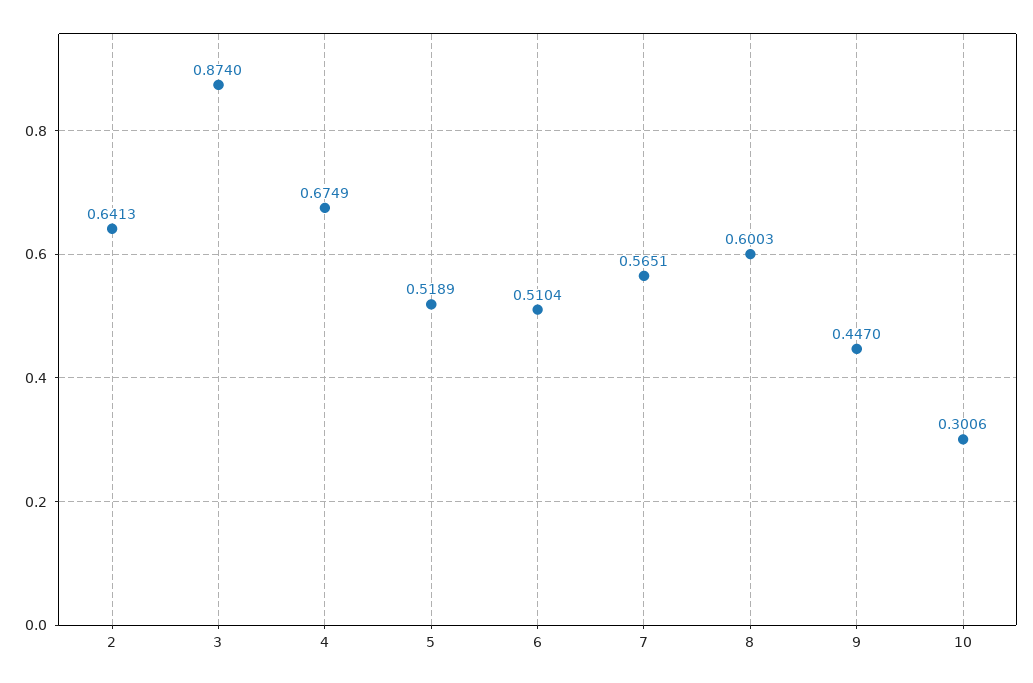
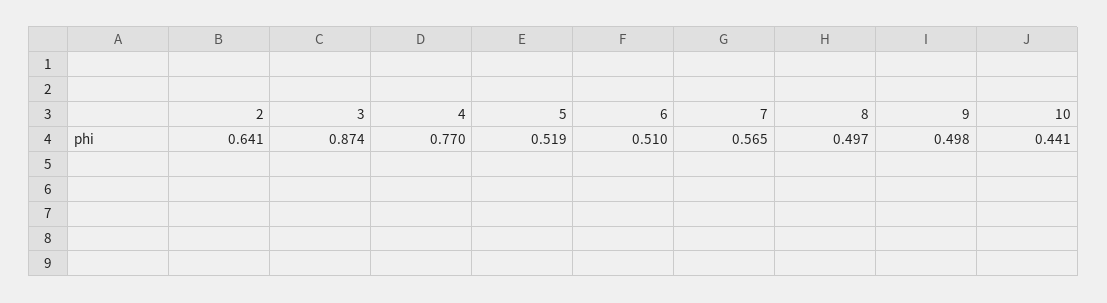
4: 0.6749 -> 0.77
8: 0.6003 -> 0.497
9: 0.447 -> 0.498
10: 0.3006 -> 0.441

